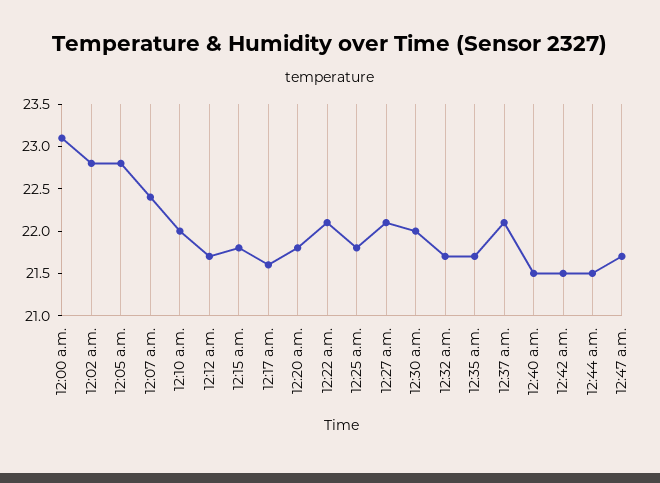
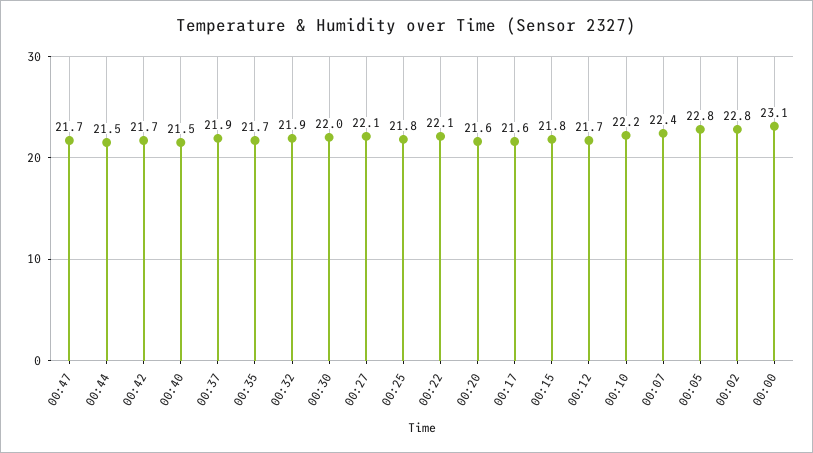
12:10 a.m.: 22 -> 22.2
12:20 a.m.: 21.8 -> 21.6
12:32 a.m.: 21.7 -> 21.9
12:37 a.m.: 22.1 -> 21.9
12:42 a.m.: 21.5 -> 21.7

